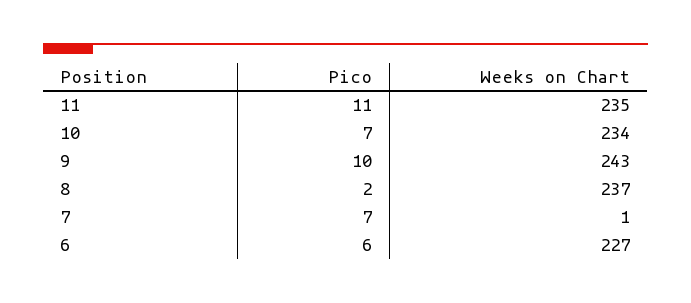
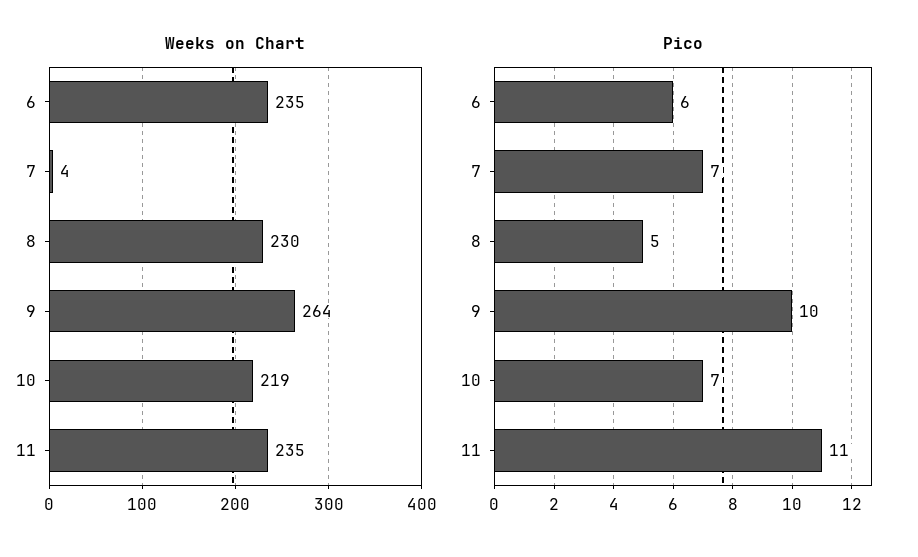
Weeks on Chart, 10: 234 -> 219
Weeks on Chart, 9: 243 -> 264
Pico, 8: 2 -> 5
Weeks on Chart, 8: 237 -> 230
Weeks on Chart, 7: 1 -> 4
Weeks on Chart, 6: 227 -> 235

